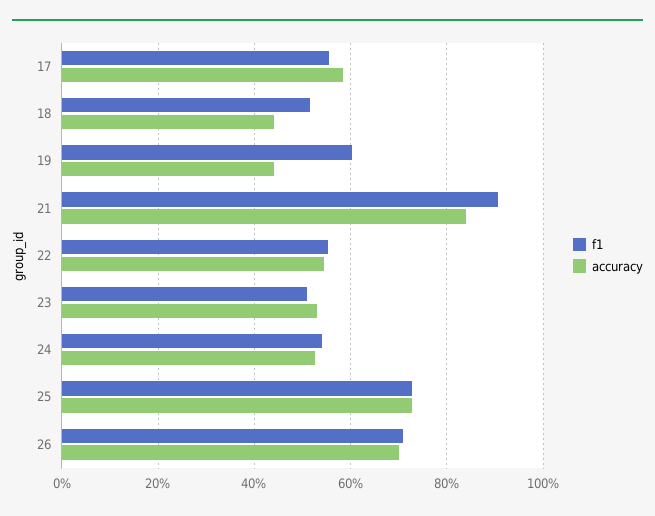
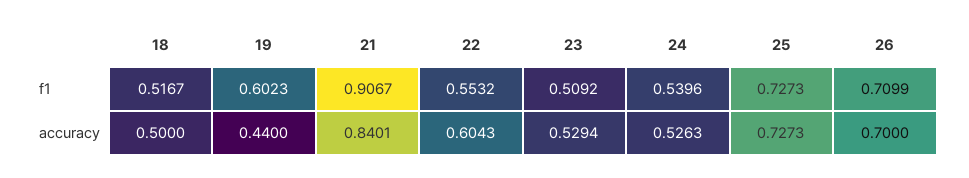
f1, 17: 0.56 -> none
accuracy, 17: 0.58 -> none
accuracy, 18: 0.44 -> 0.5
accuracy, 22: 0.54 -> 0.6043

